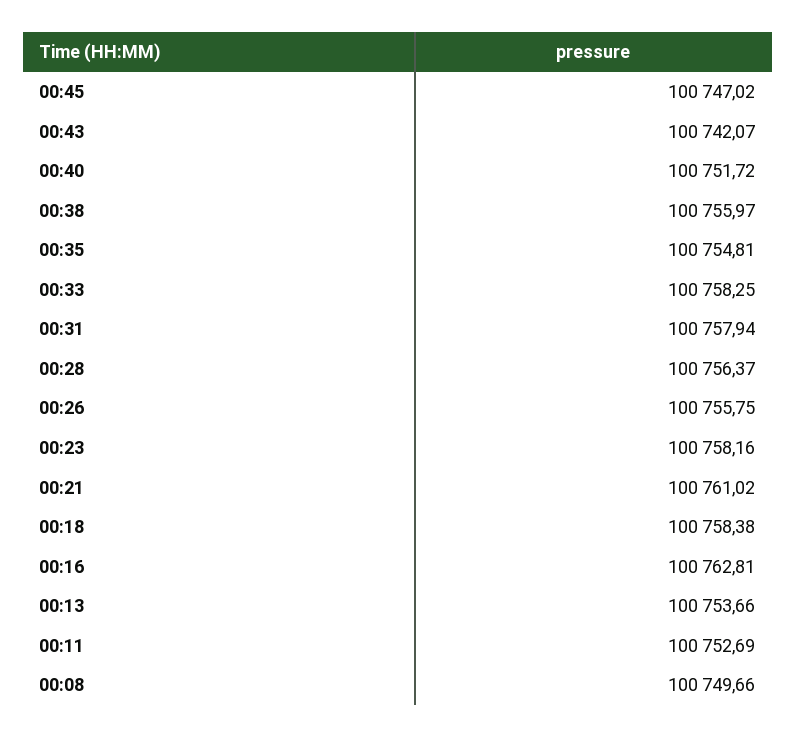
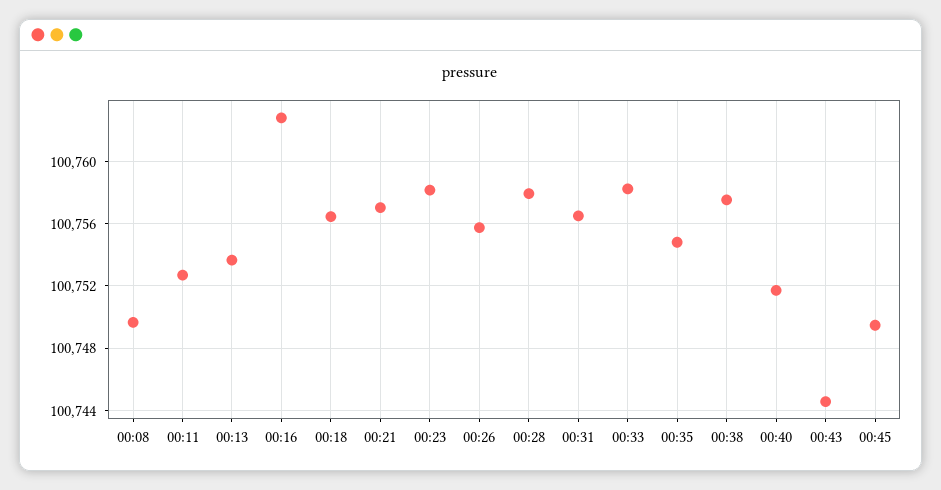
00:45: 100747.02 -> 100749.5
00:43: 100742.07 -> 100744.5
00:38: 100755.97 -> 100757.5
00:31: 100757.94 -> 100756.5
00:28: 100756.37 -> 100758
00:21: 100761.02 -> 100757
00:18: 100758.38 -> 100756.5

